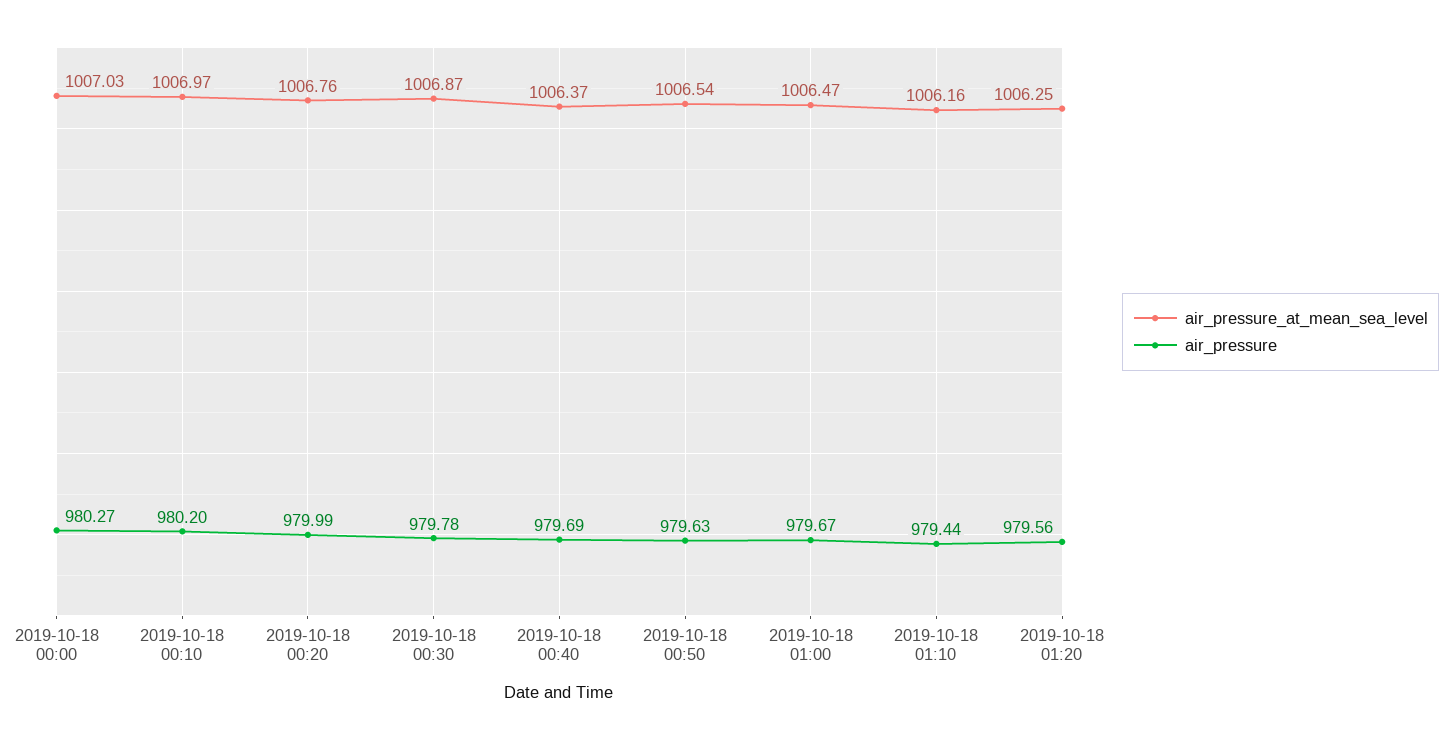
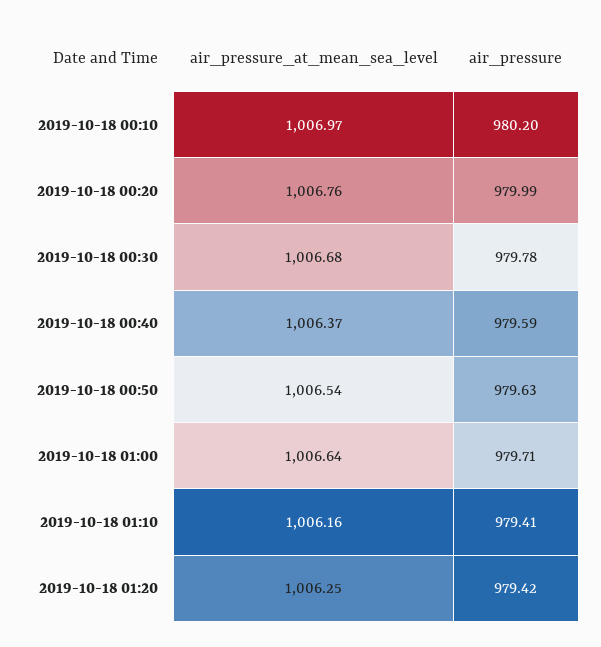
air_pressure_at_mean_sea_level, 2019-10-18 00:00: 1007.03 -> none
air_pressure, 2019-10-18 00:00: 980.27 -> none
air_pressure_at_mean_sea_level, 2019-10-18 00:30: 1006.87 -> 1006.68
air_pressure, 2019-10-18 00:40: 979.69 -> 979.59
air_pressure_at_mean_sea_level, 2019-10-18 01:00: 1006.47 -> 1006.64
air_pressure, 2019-10-18 01:00: 979.67 -> 979.71
air_pressure, 2019-10-18 01:10: 979.44 -> 979.41
air_pressure, 2019-10-18 01:20: 979.56 -> 979.42

